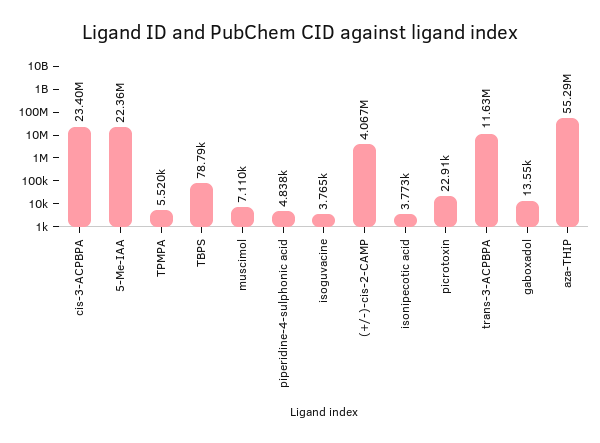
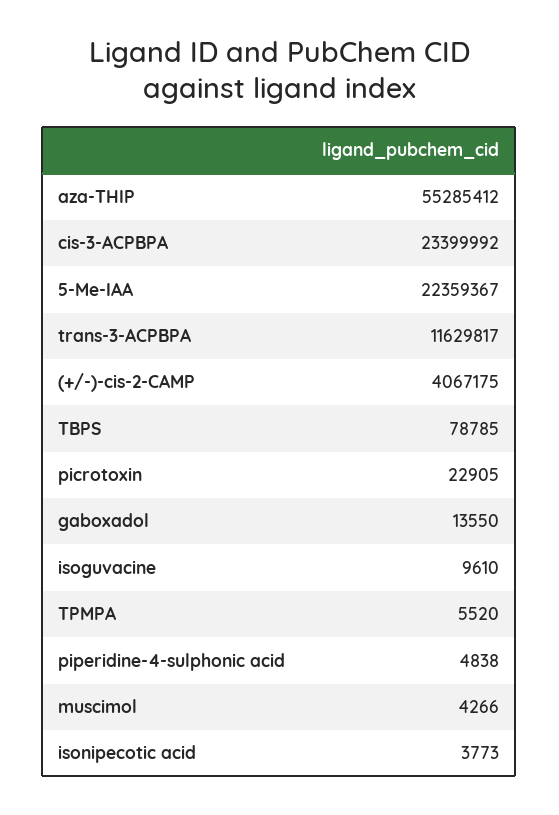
muscimol: 7110 -> 4266
isoguvacine: 3765 -> 9610

